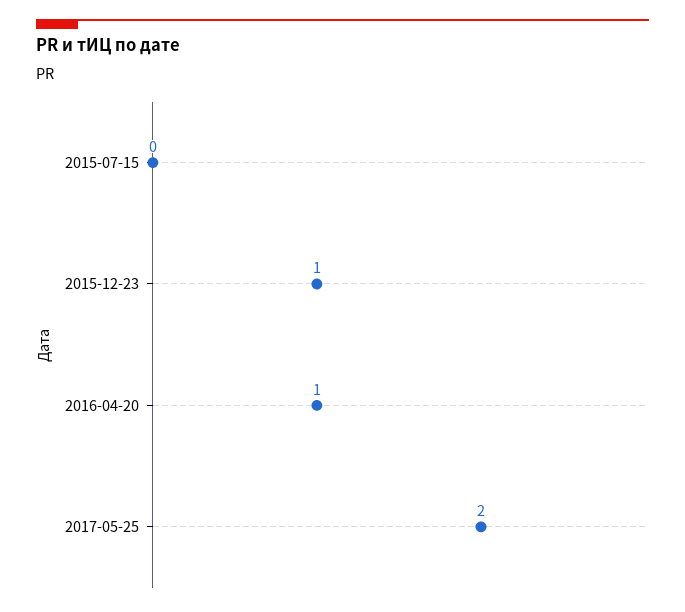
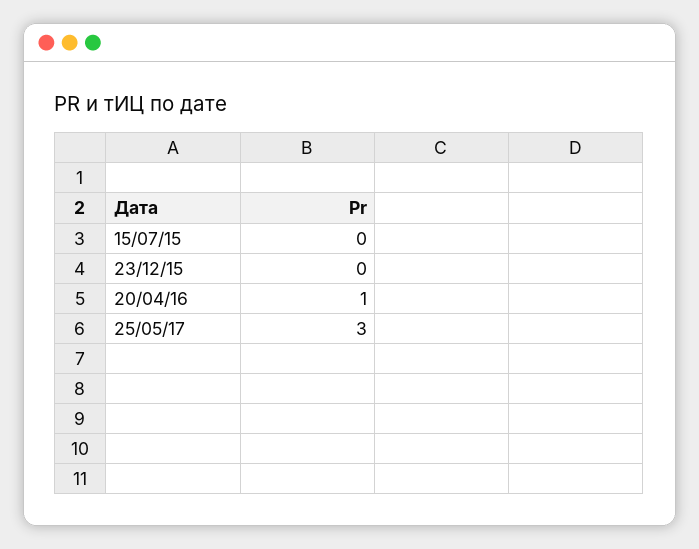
2015-12-23: 1 -> 0
2017-05-25: 2 -> 3

